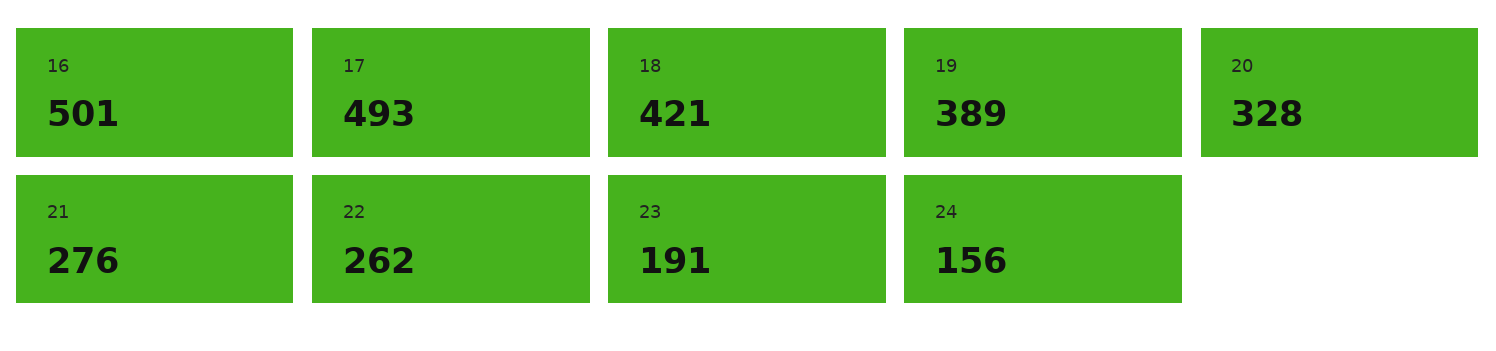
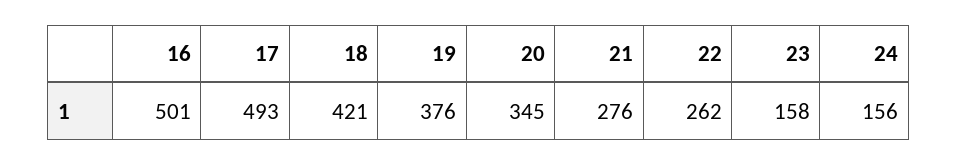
19: 389 -> 376
20: 328 -> 345
23: 191 -> 158

